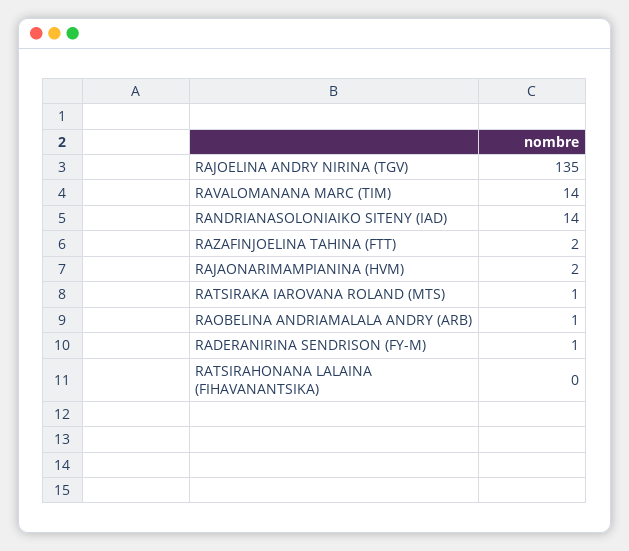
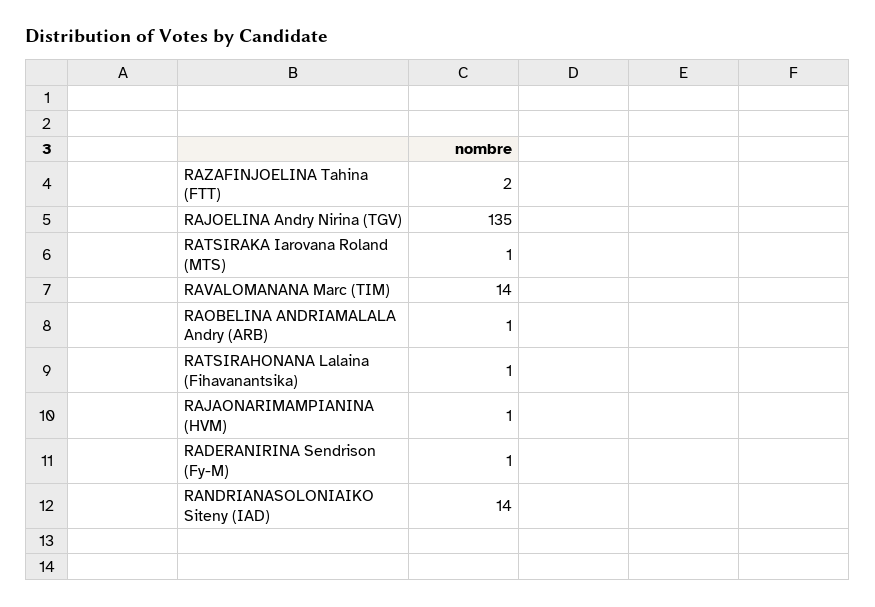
RAJAONARIMAMPIANINA (HVM): 2 -> 1
RATSIRAHONANA LALAINA (FIHAVANANTSIKA): 0 -> 1

